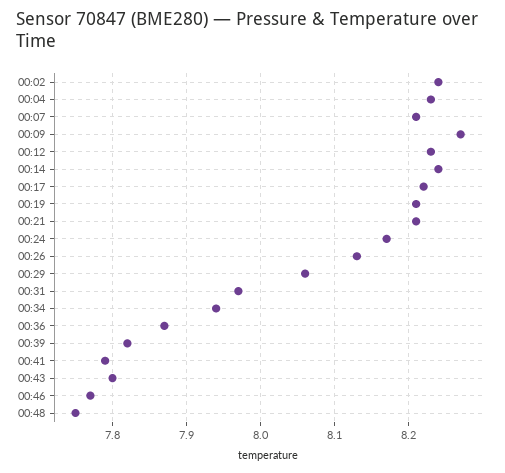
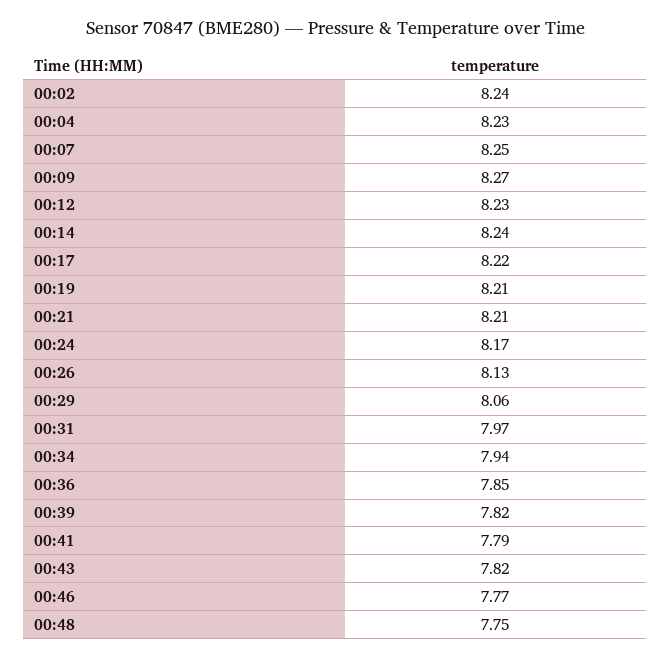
00:07: 8.21 -> 8.25
00:36: 7.87 -> 7.85
00:43: 7.8 -> 7.82

